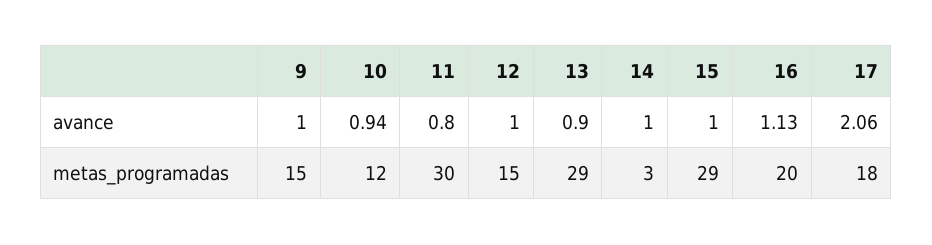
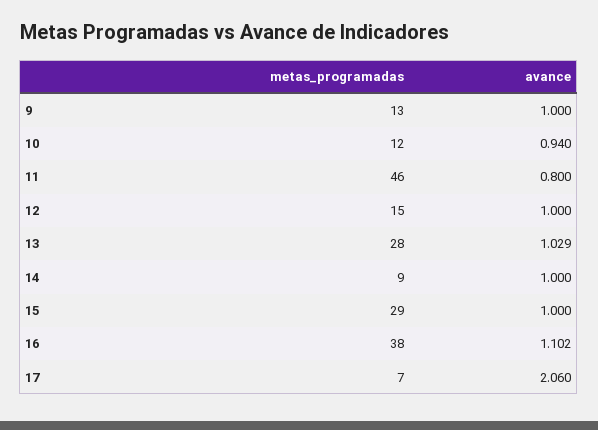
13, avance: 0.9 -> 1.029
16, avance: 1.13 -> 1.102
9, metas_programadas: 15 -> 13
11, metas_programadas: 30 -> 46
13, metas_programadas: 29 -> 28
14, metas_programadas: 3 -> 9
16, metas_programadas: 20 -> 38
17, metas_programadas: 18 -> 7

